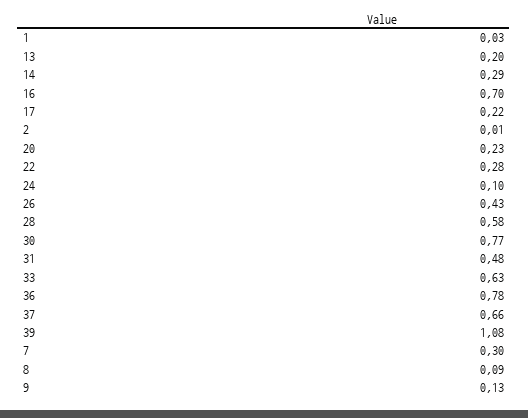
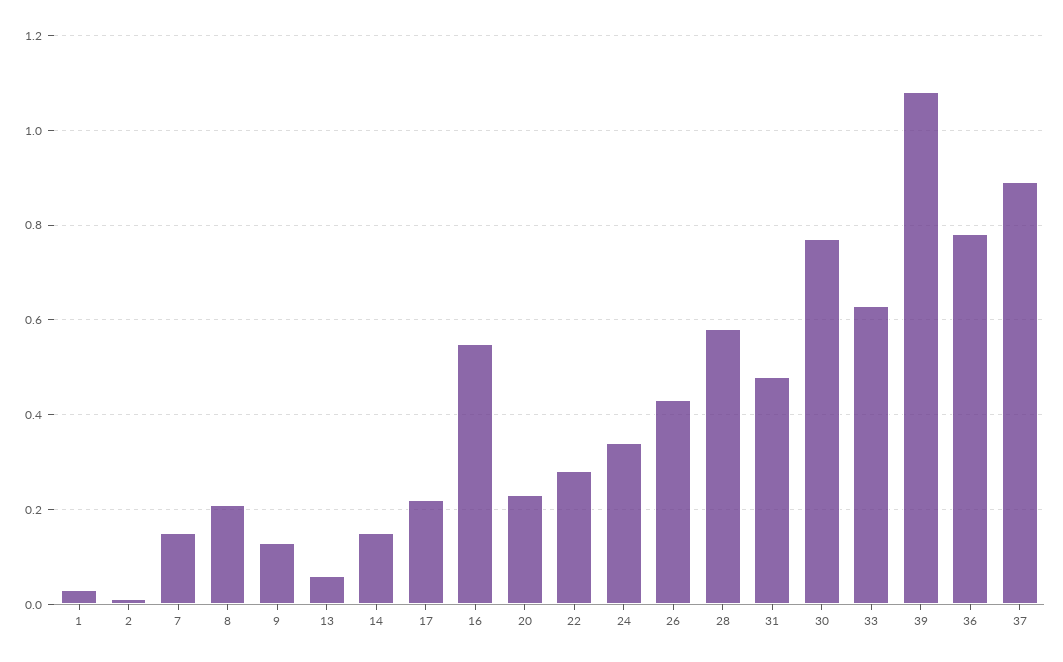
13: 0.2 -> 0.05
14: 0.29 -> 0.15
16: 0.7 -> 0.55
24: 0.1 -> 0.35
37: 0.66 -> 0.9
7: 0.3 -> 0.15
8: 0.09 -> 0.2

